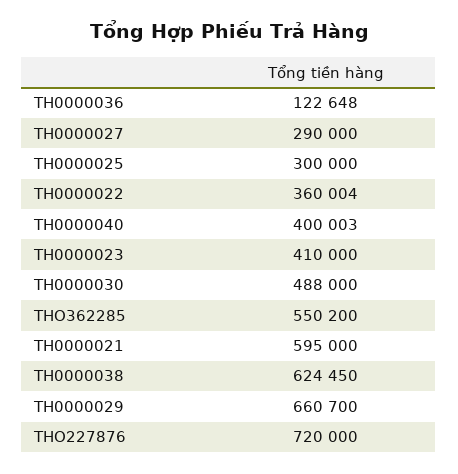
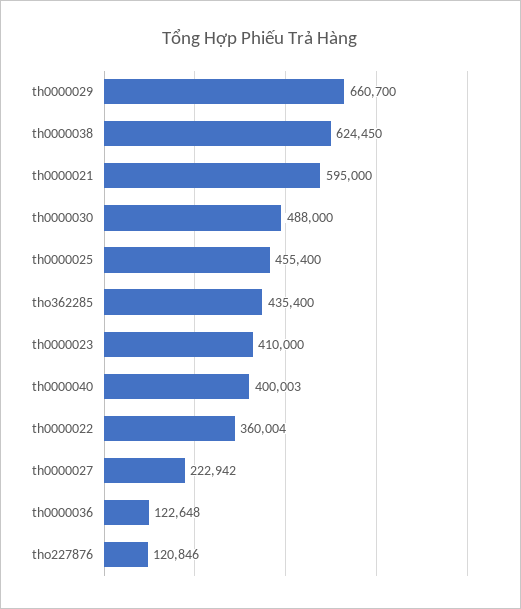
TH0000027: 290000 -> 222942
TH0000025: 300000 -> 455400
THO362285: 550200 -> 435400
THO227876: 720000 -> 120846

